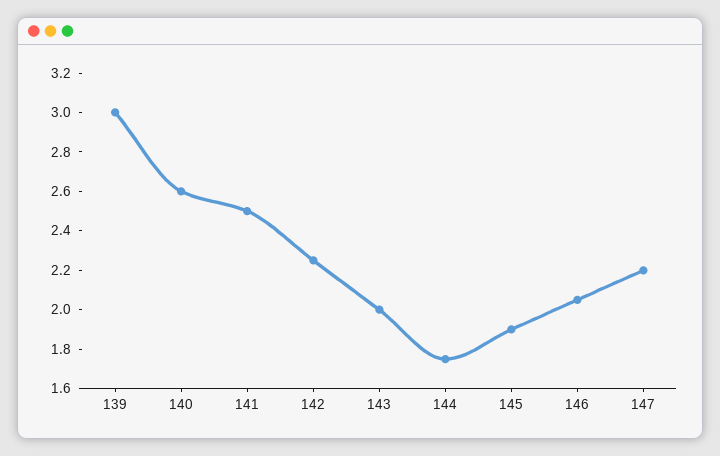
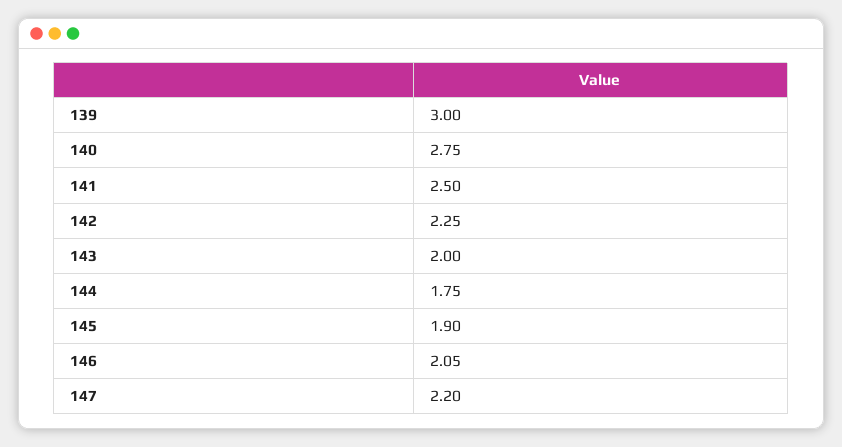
140: 2.6 -> 2.75

